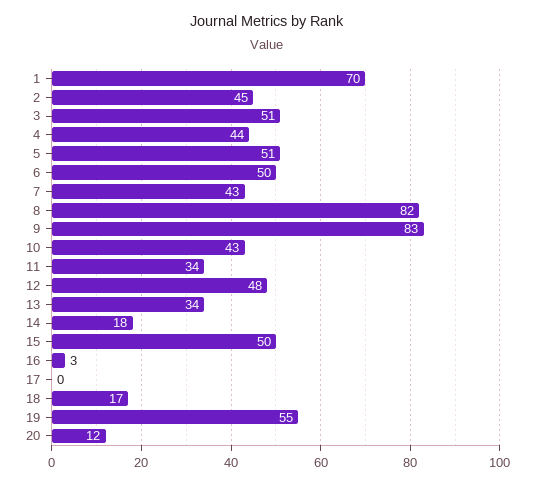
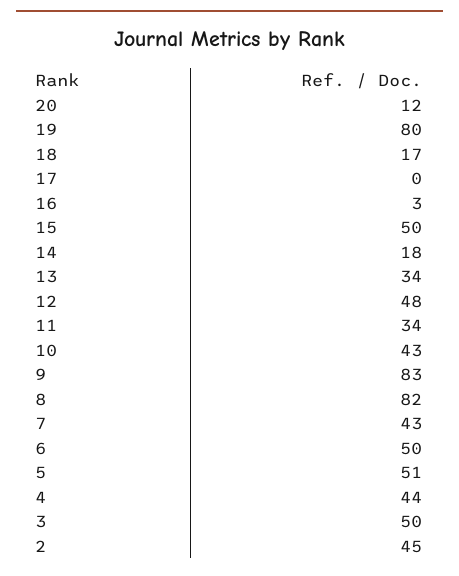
1: 70 -> none
3: 51 -> 50
19: 55 -> 80

